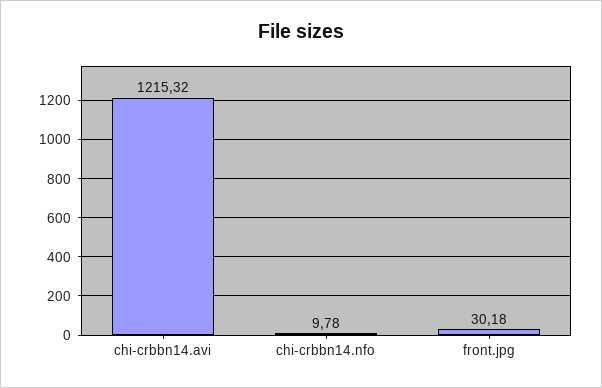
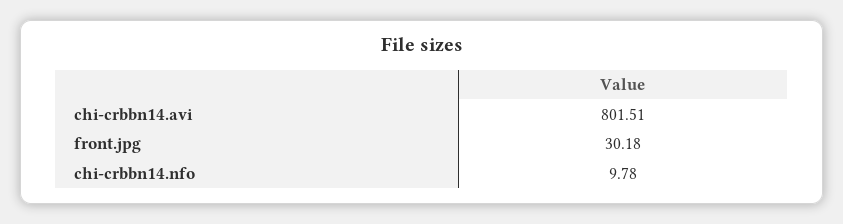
chi-crbbn14.avi: 1215.32 -> 801.51

